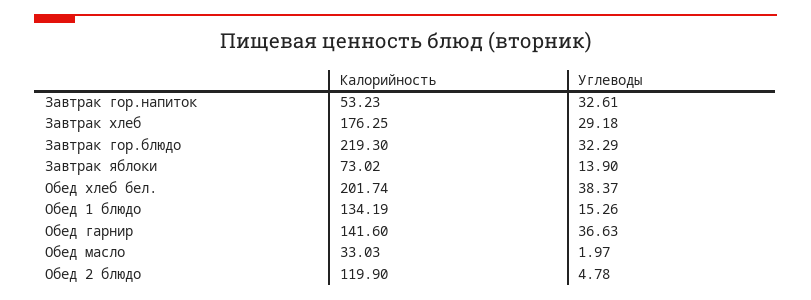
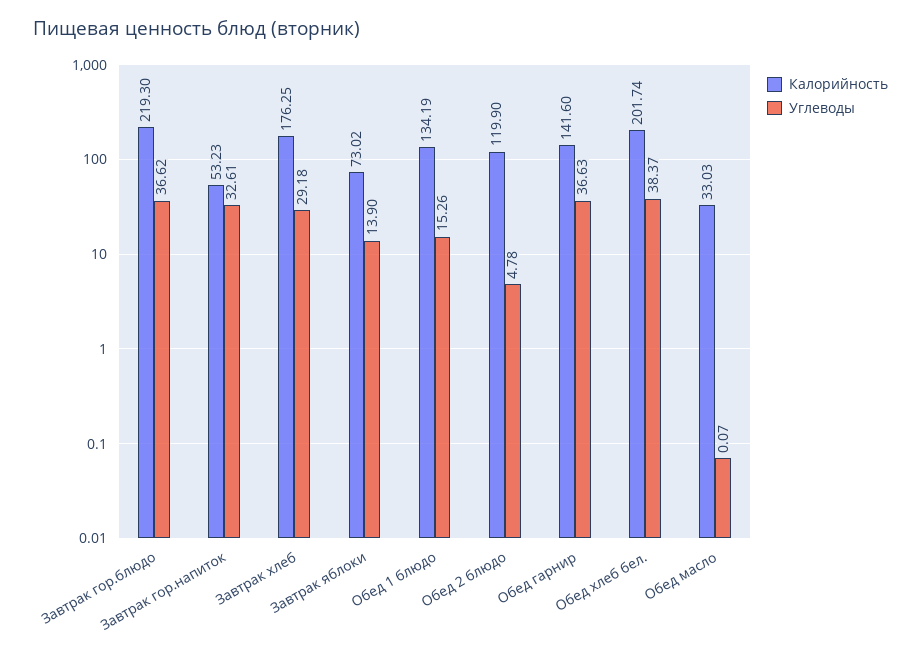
Углеводы, Завтрак гор.блюдо: 32.29 -> 36.62
Углеводы, Обед масло: 1.97 -> 0.07

